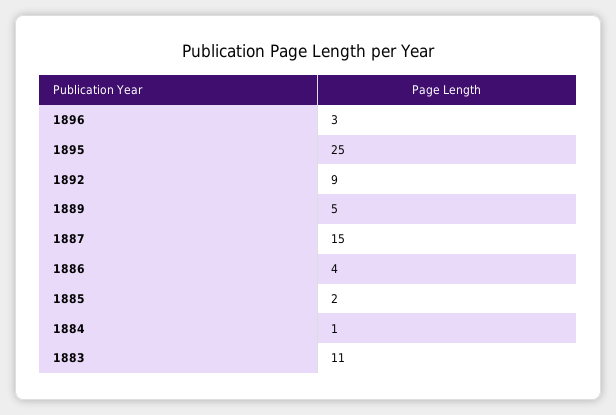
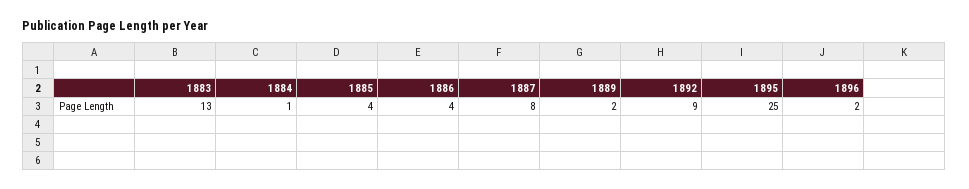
1896: 3 -> 2
1889: 5 -> 2
1887: 15 -> 8
1885: 2 -> 4
1883: 11 -> 13

